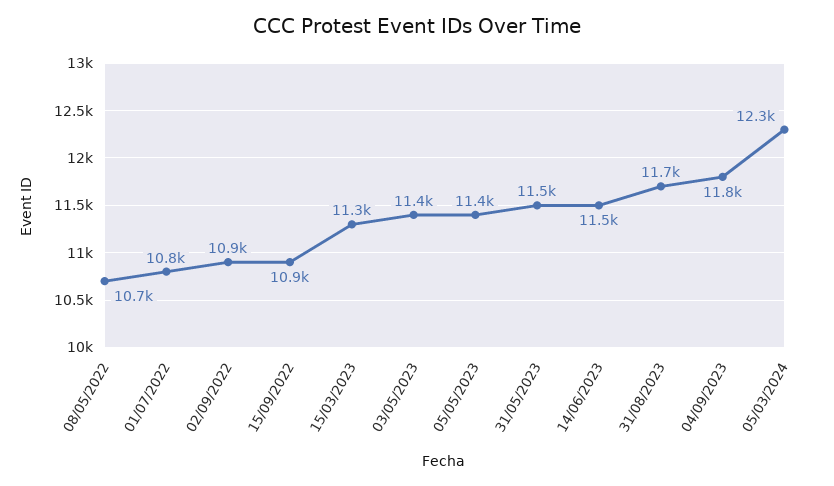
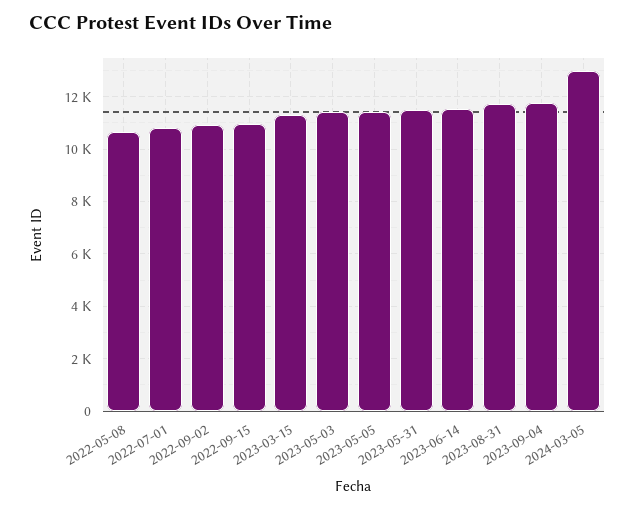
05/03/2024: 12300 -> 13000

